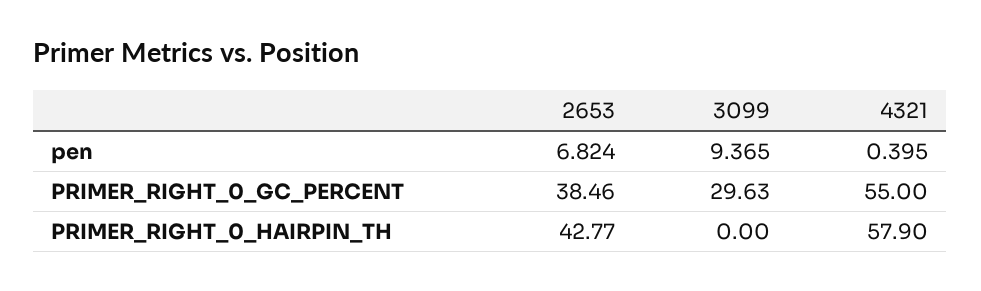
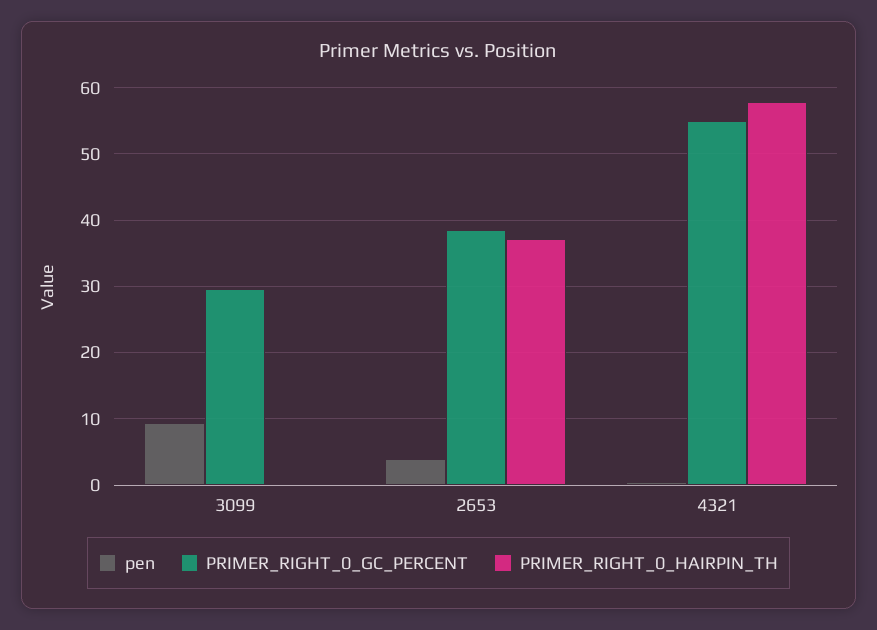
pen, 2653: 6.824 -> 4
PRIMER_RIGHT_0_HAIRPIN_TH, 2653: 42.77 -> 37

